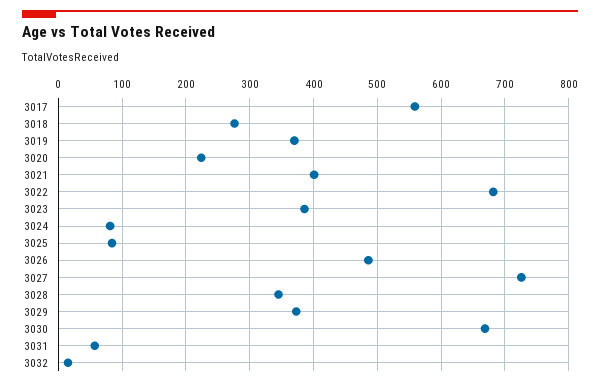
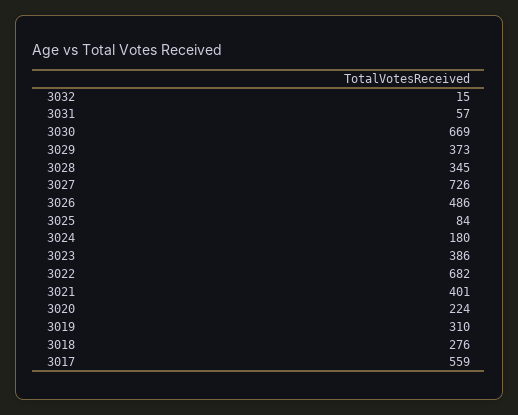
3019: 370 -> 310
3024: 80 -> 180

